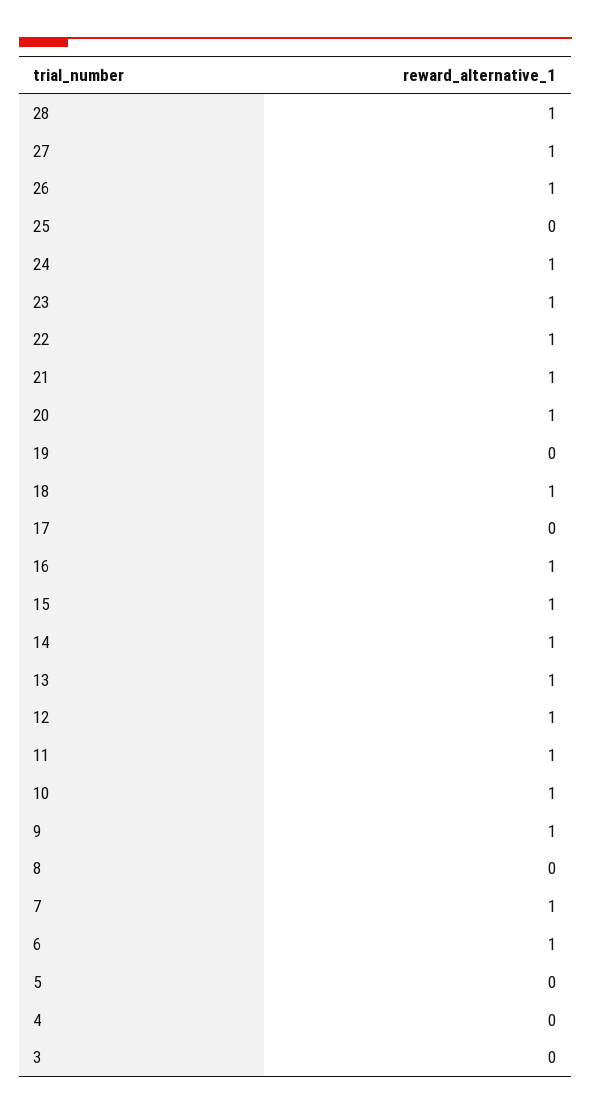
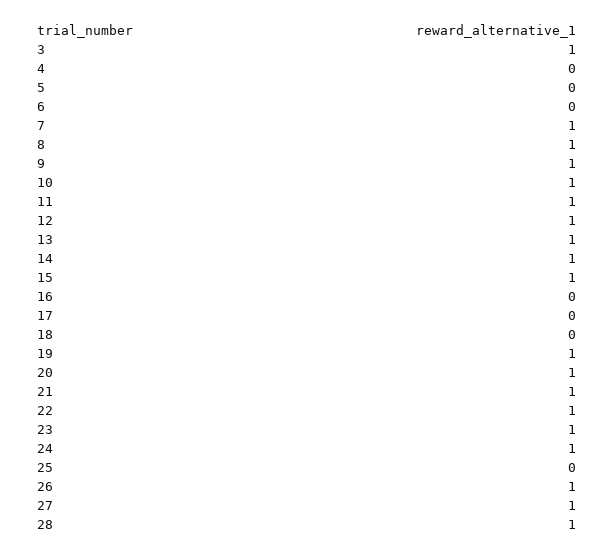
19: 0 -> 1
18: 1 -> 0
16: 1 -> 0
8: 0 -> 1
6: 1 -> 0
3: 0 -> 1

